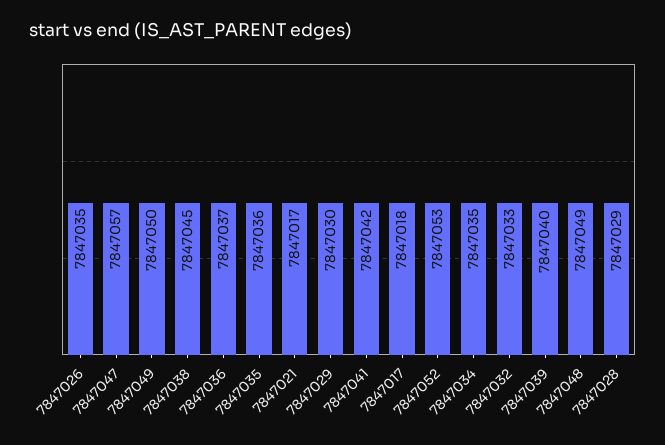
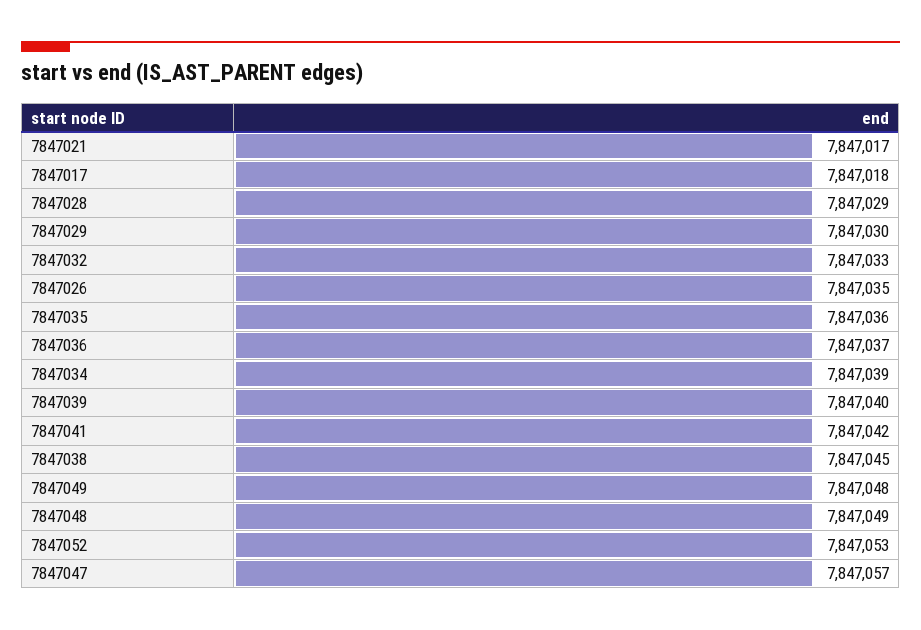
7847049: 7847050 -> 7847048
7847034: 7847035 -> 7847039

